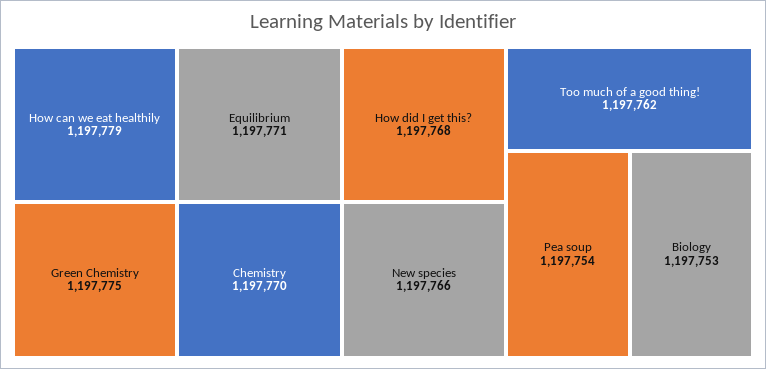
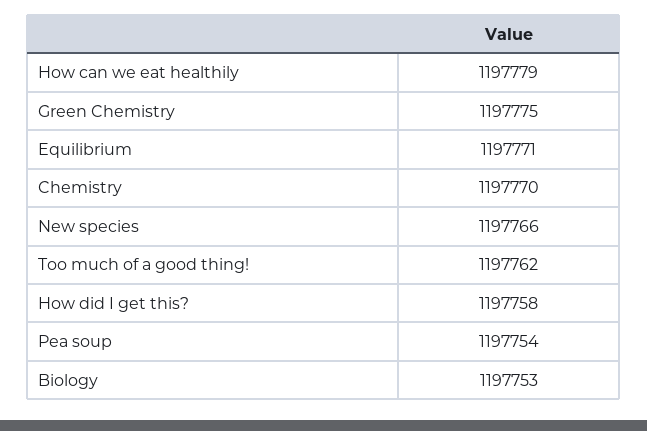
How did I get this?: 1197768 -> 1197758

